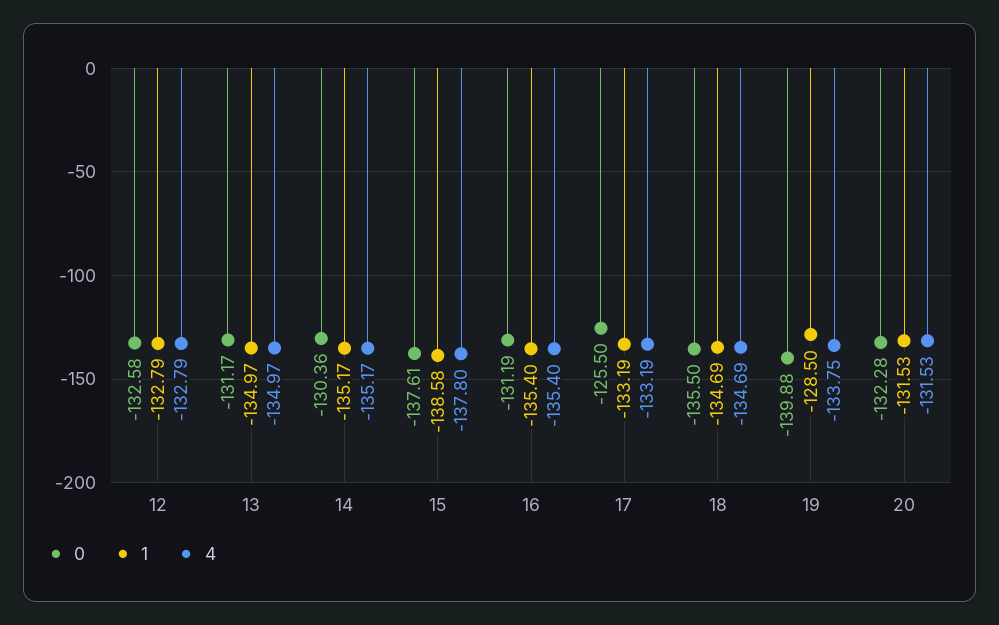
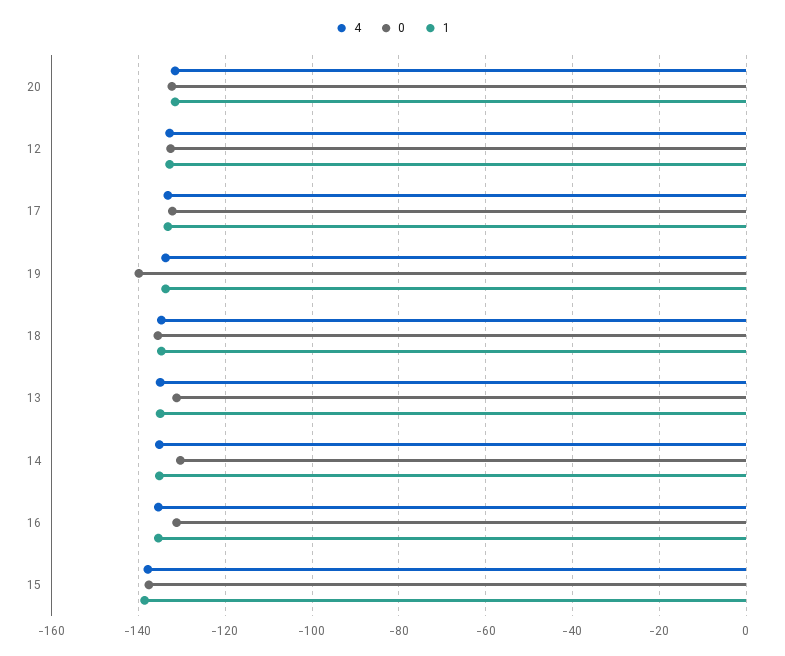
0, 17: -125.5 -> -132
1, 19: -128.5 -> -134

